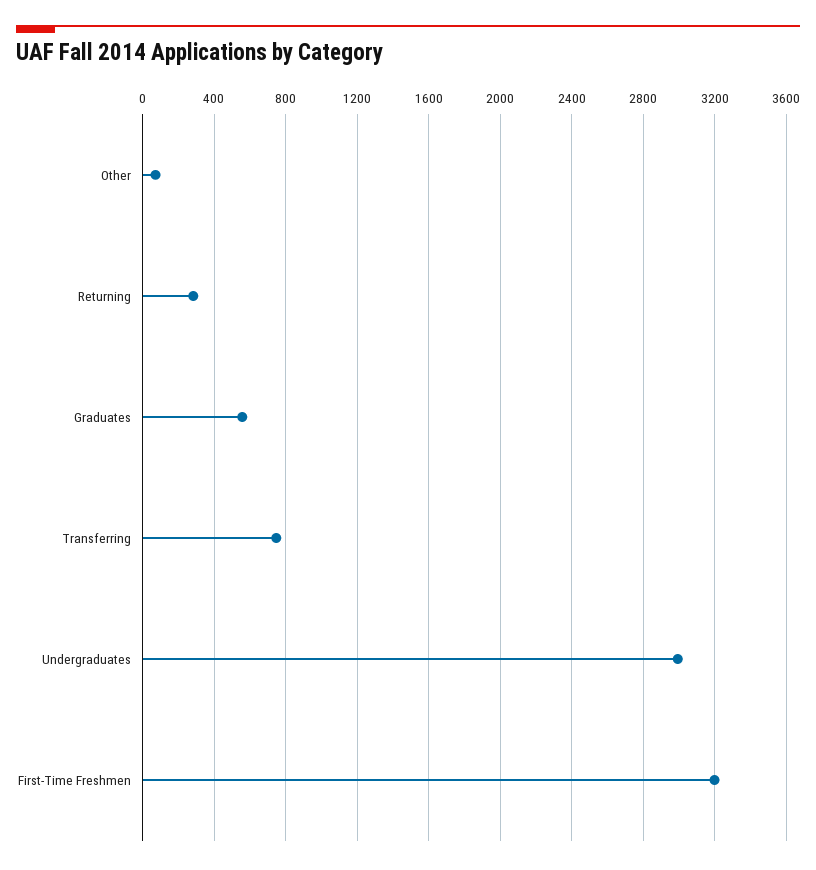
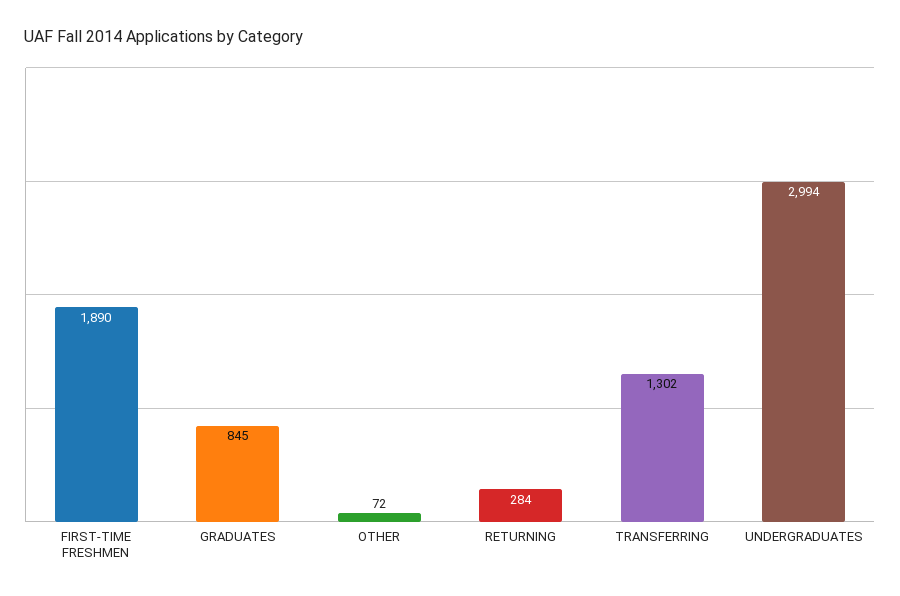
Graduates: 550 -> 845
Transferring: 750 -> 1302
First-Time Freshmen: 3200 -> 1890

